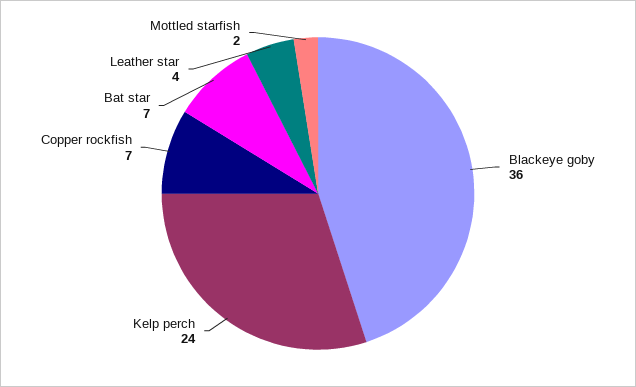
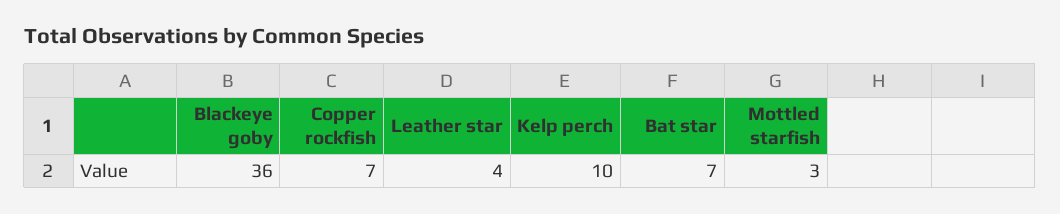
Kelp perch: 24 -> 10
Mottled starfish: 2 -> 3

